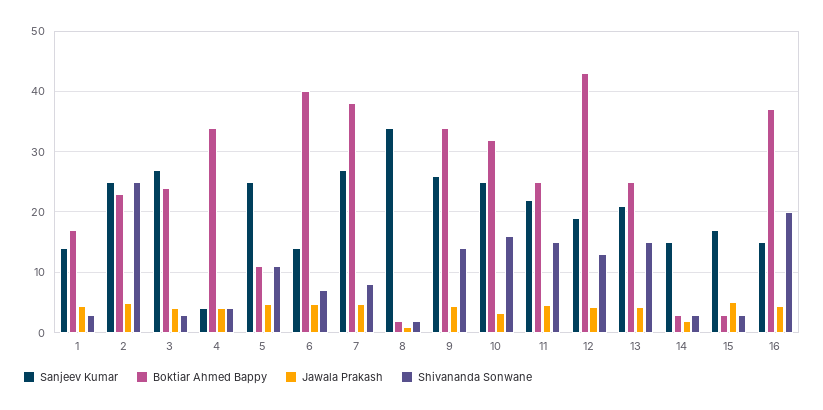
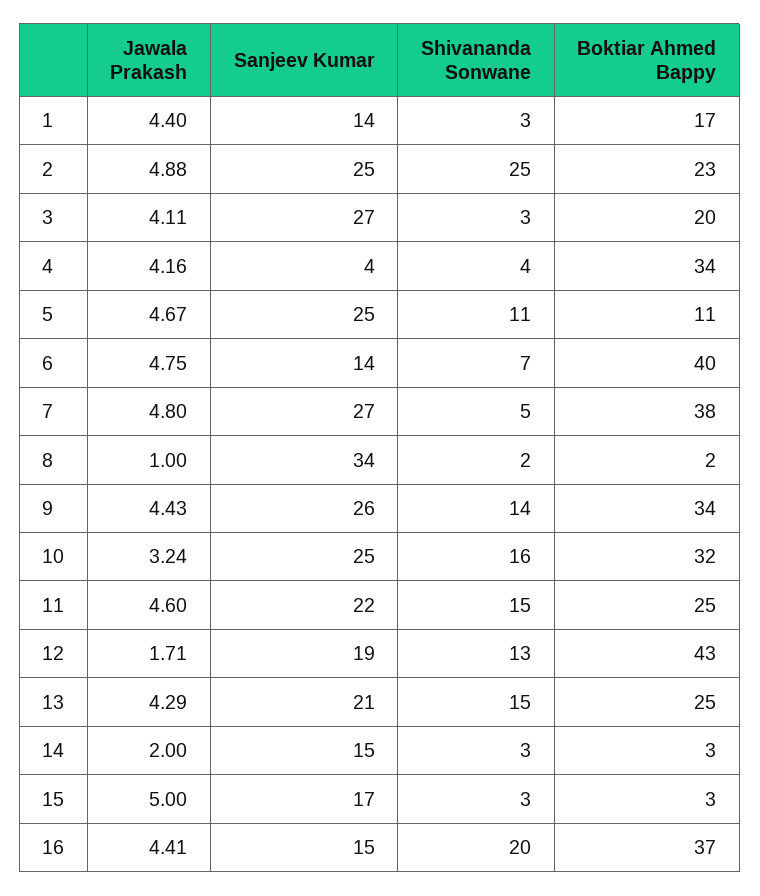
Boktiar Ahmed Bappy, 3: 24 -> 20
Shivananda Sonwane, 7: 8 -> 5
Jawala Prakash, 12: 4 -> 1.71

